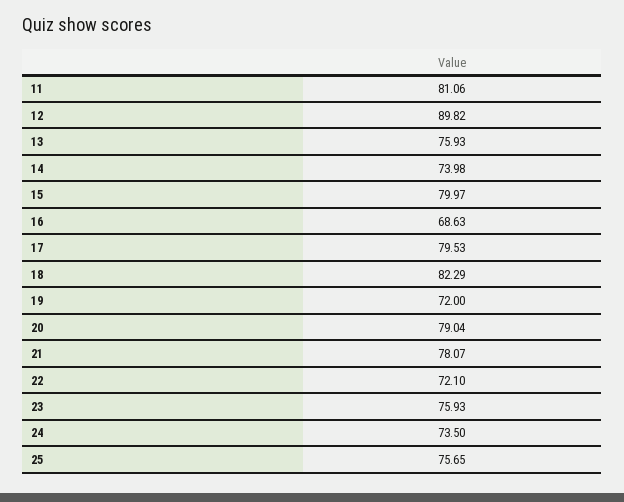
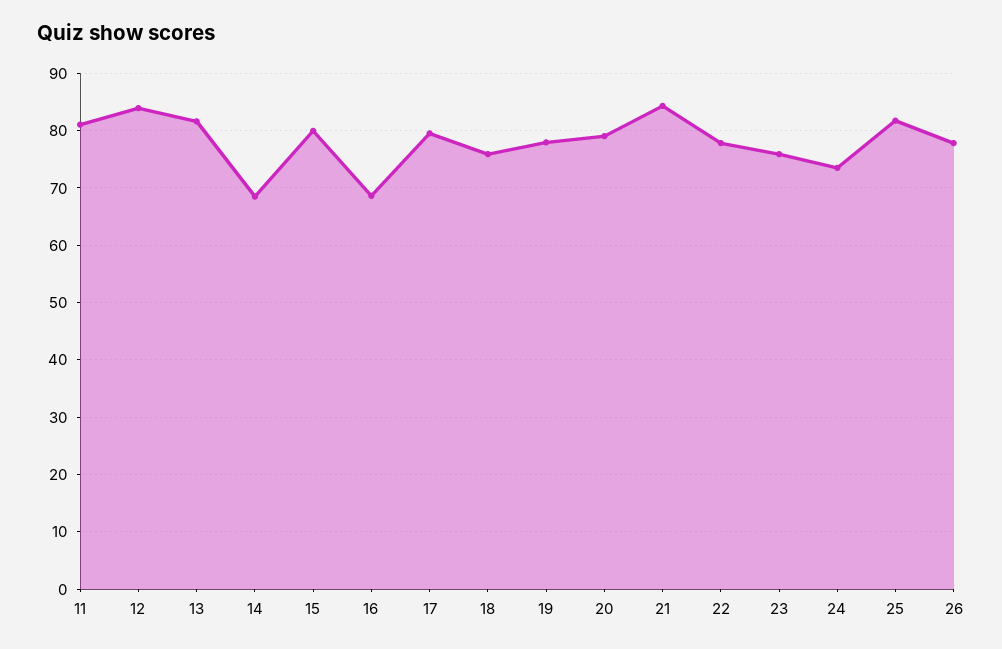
12: 89.82 -> 84
13: 75.93 -> 82
14: 73.98 -> 68
18: 82.29 -> 76
19: 72 -> 78
21: 78.07 -> 84
22: 72.1 -> 78
25: 75.65 -> 82
26: none -> 78

